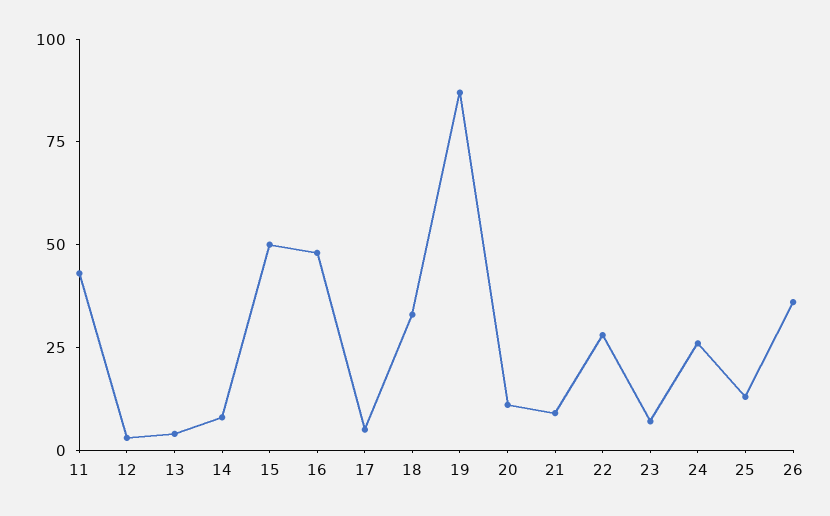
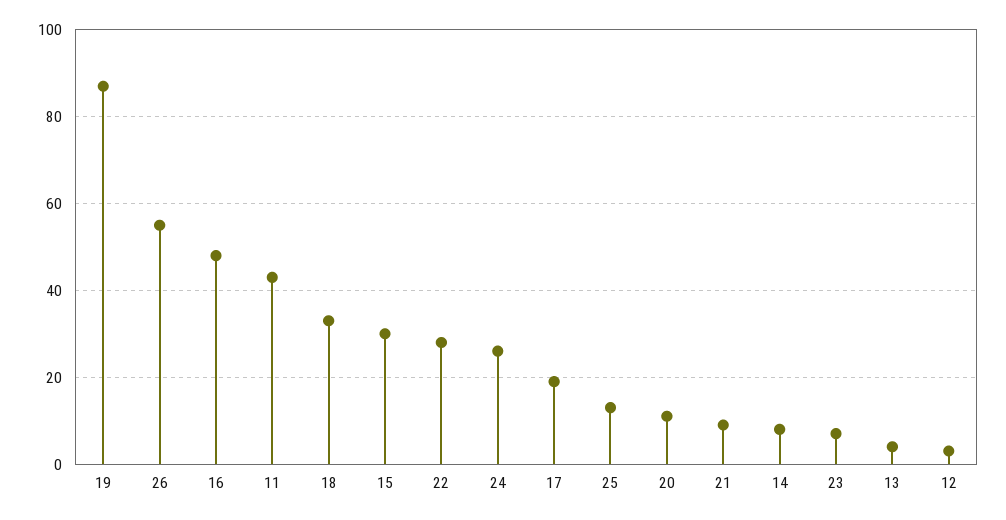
15: 50 -> 30
17: 5 -> 20
26: 35 -> 55

